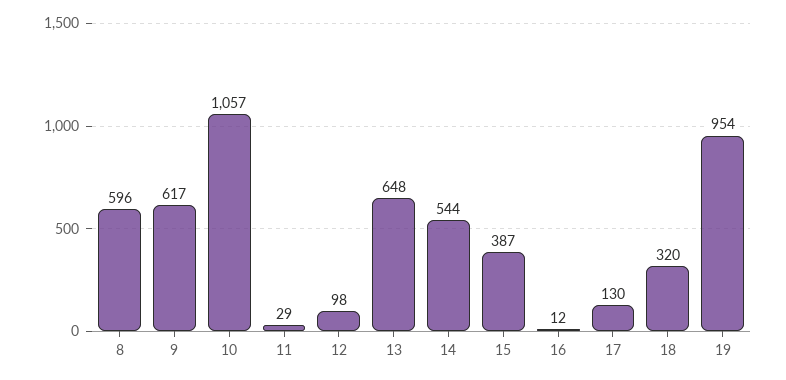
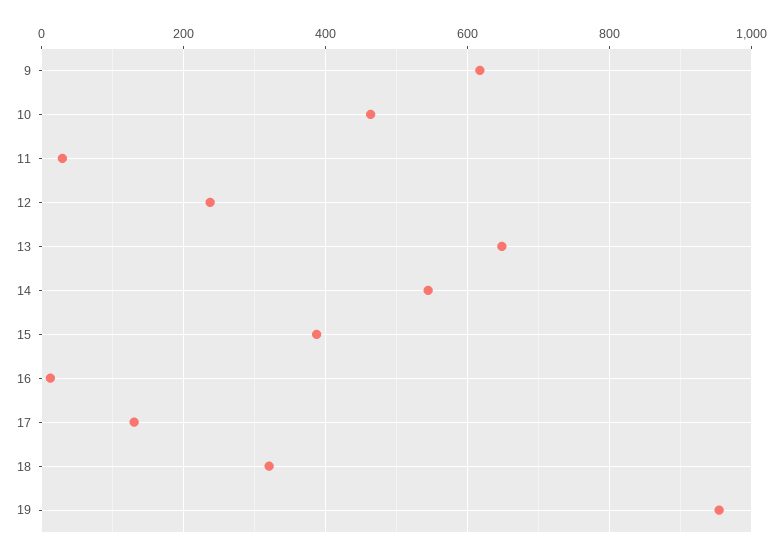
8: 596 -> none
10: 1057 -> 460
12: 98 -> 240

